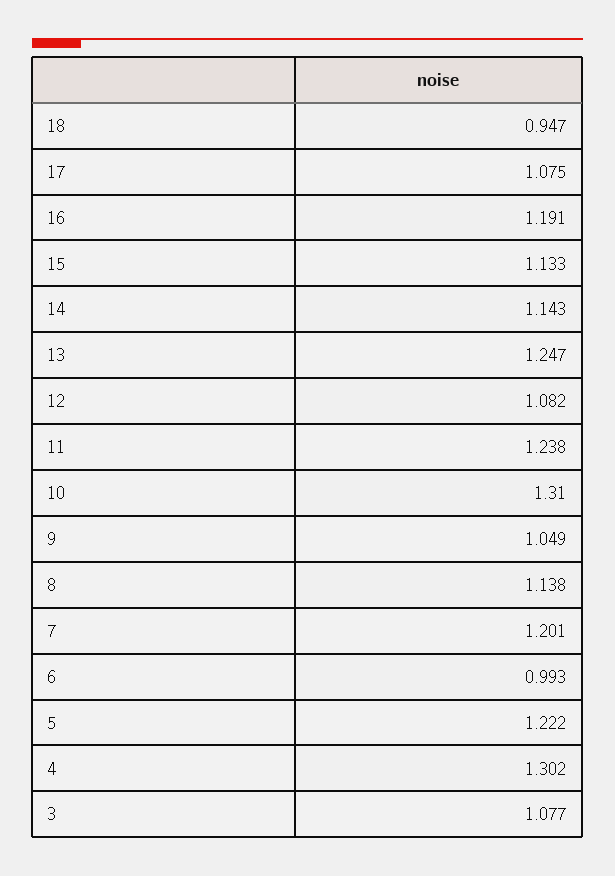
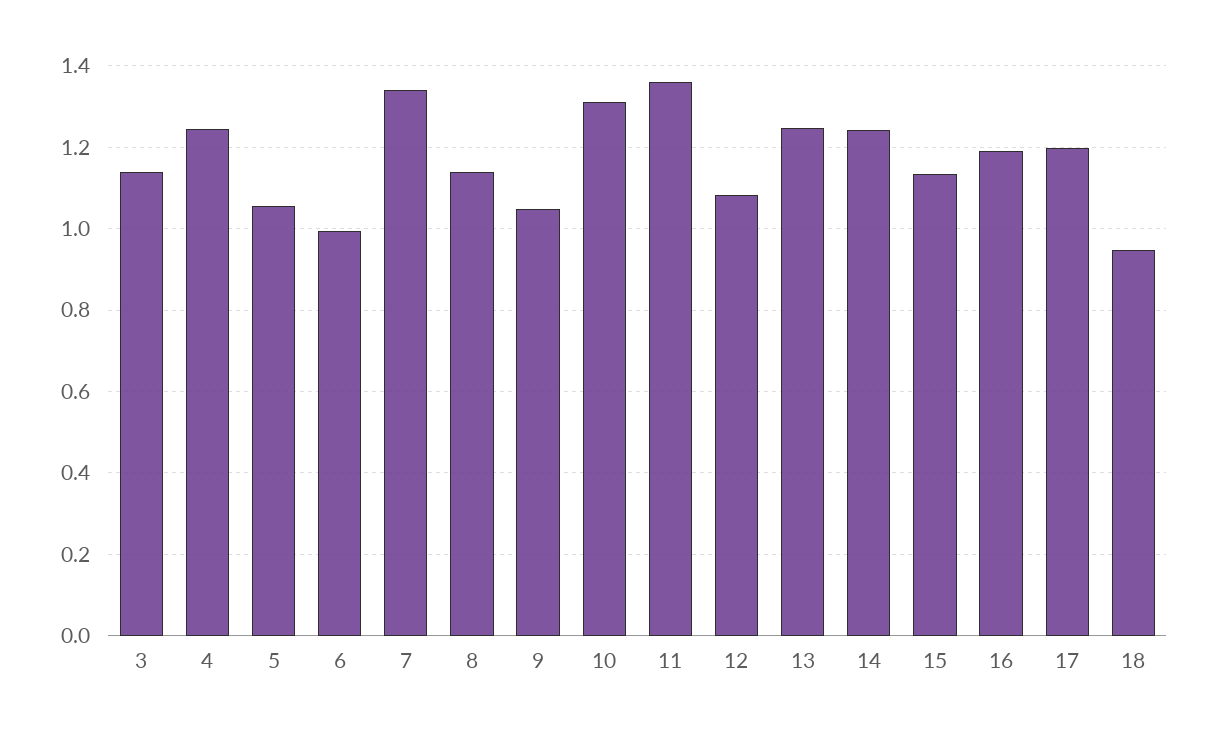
17: 1.075 -> 1.2
14: 1.143 -> 1.24
11: 1.238 -> 1.36
7: 1.201 -> 1.34
5: 1.222 -> 1.06
4: 1.302 -> 1.24
3: 1.077 -> 1.14

